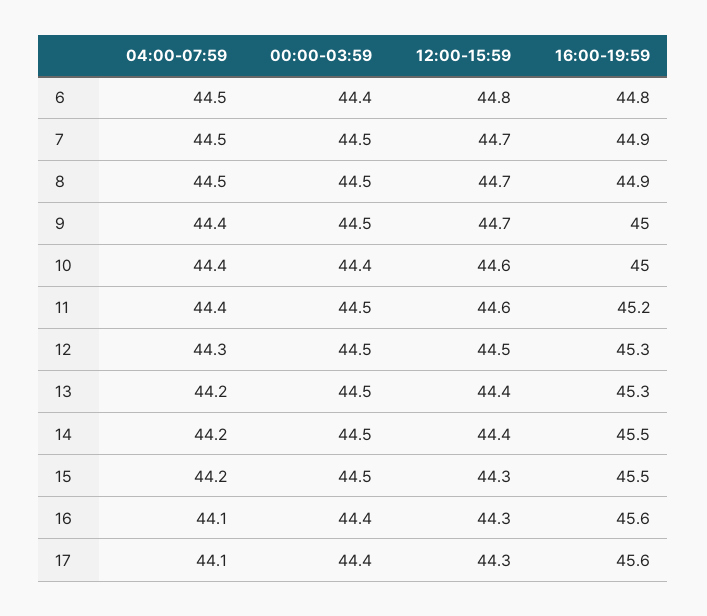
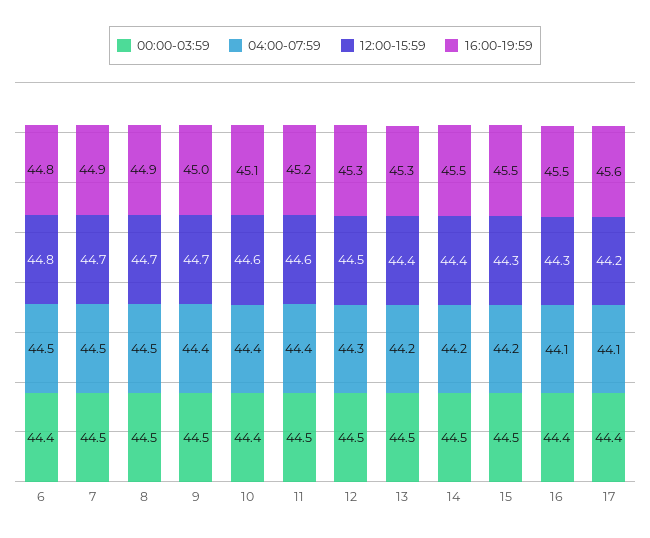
16:00-19:59, 10: 45 -> 45.1
16:00-19:59, 16: 45.6 -> 45.5
12:00-15:59, 17: 44.3 -> 44.2

